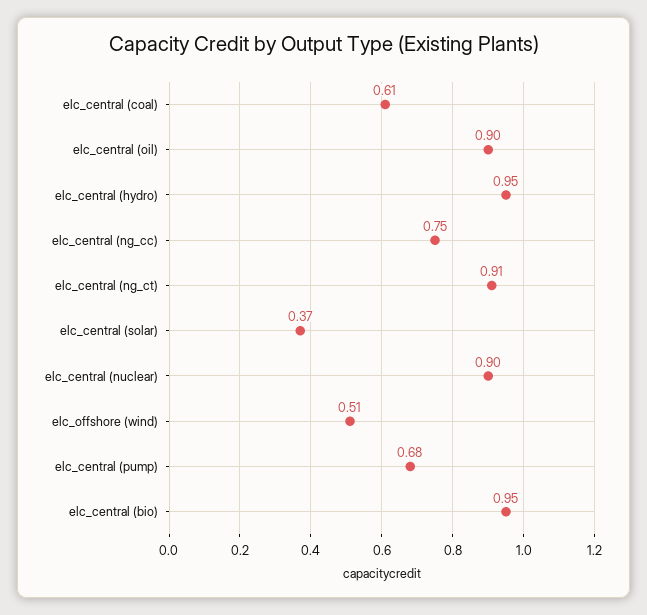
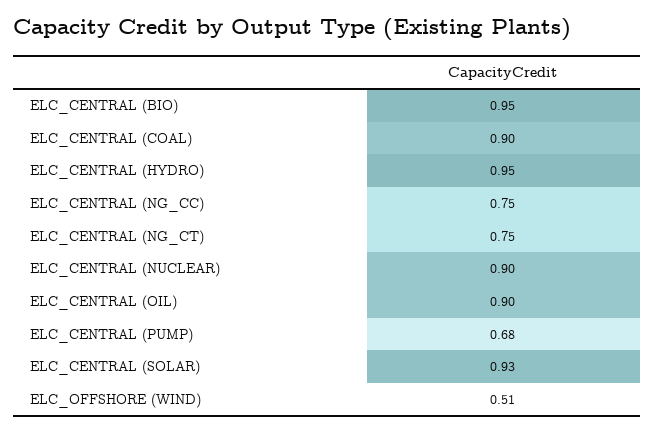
elc_central (coal): 0.61 -> 0.9
elc_central (ng_ct): 0.91 -> 0.75
elc_central (solar): 0.37 -> 0.93

